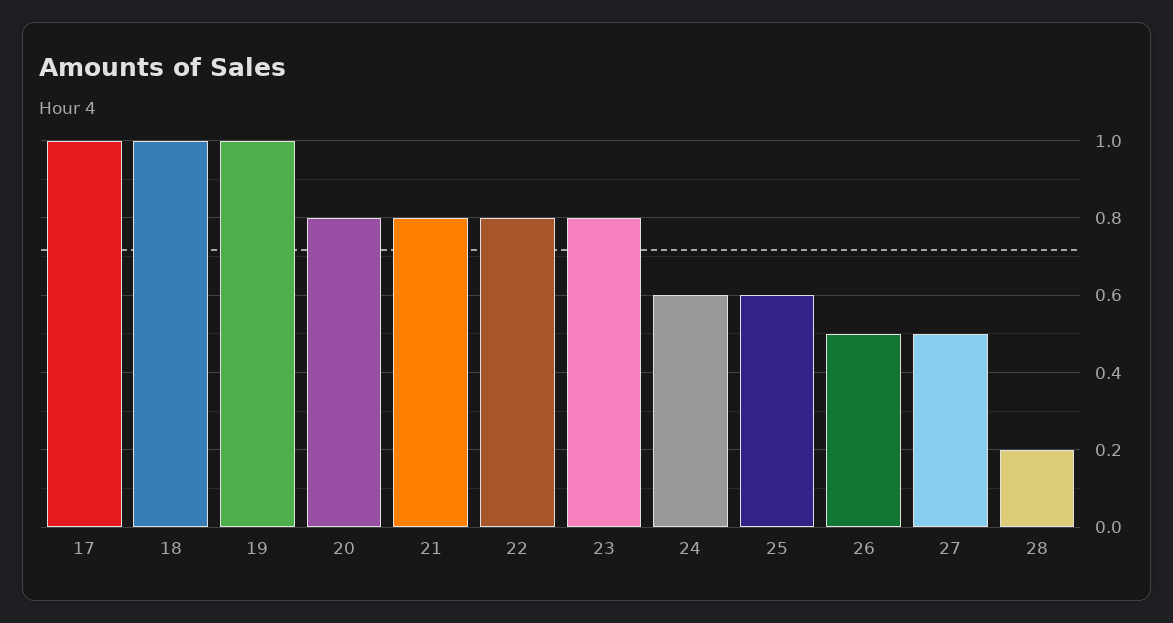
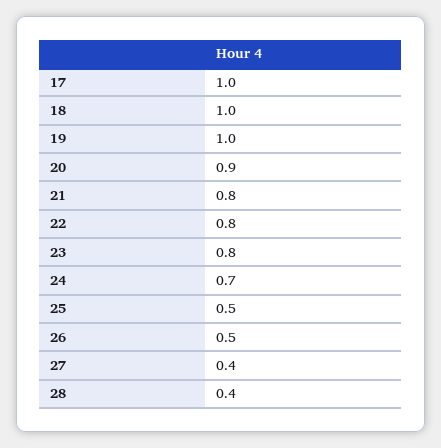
20: 0.8 -> 0.9
24: 0.6 -> 0.7
25: 0.6 -> 0.5
27: 0.5 -> 0.4
28: 0.2 -> 0.4

